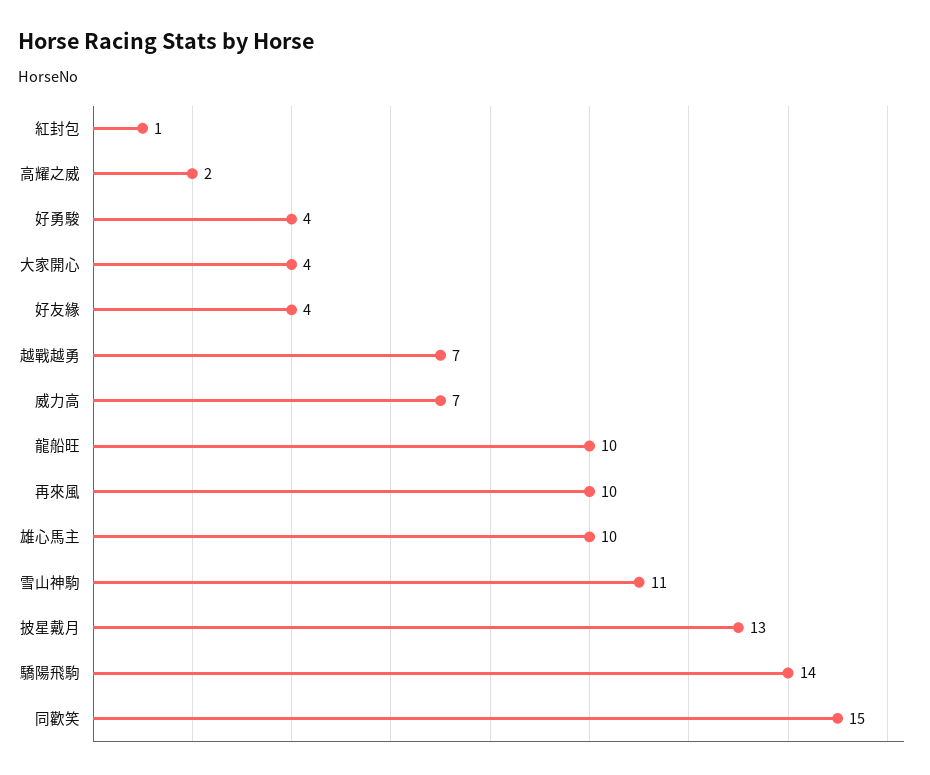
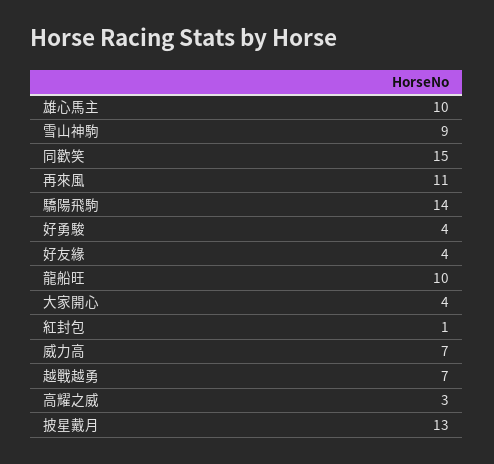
高耀之威: 2 -> 3
再來風: 10 -> 11
雪山神駒: 11 -> 9

